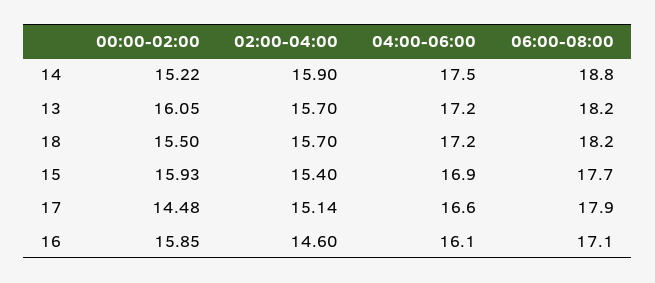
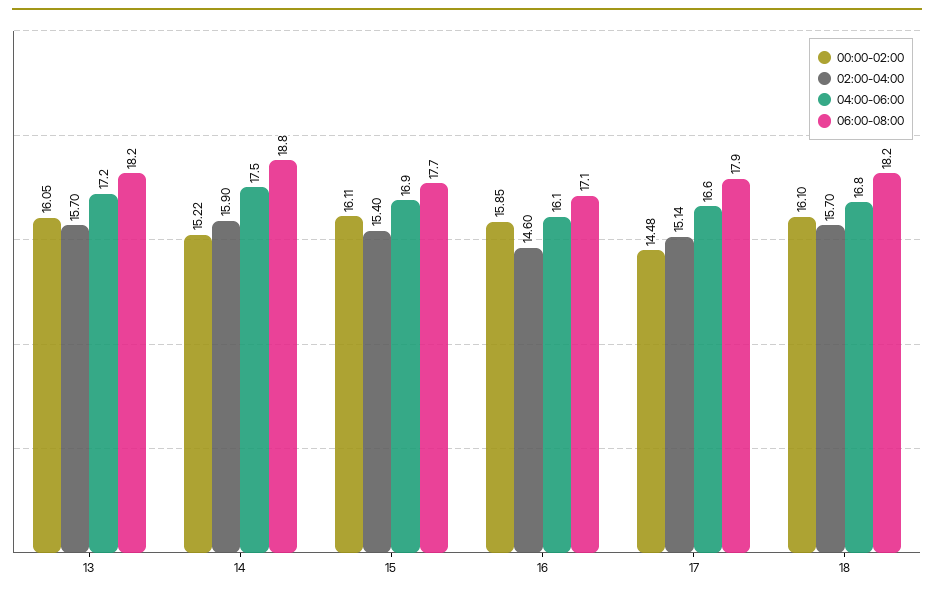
00:00-02:00, 18: 15.5 -> 16.1
04:00-06:00, 18: 17.2 -> 16.8
00:00-02:00, 15: 15.93 -> 16.11

